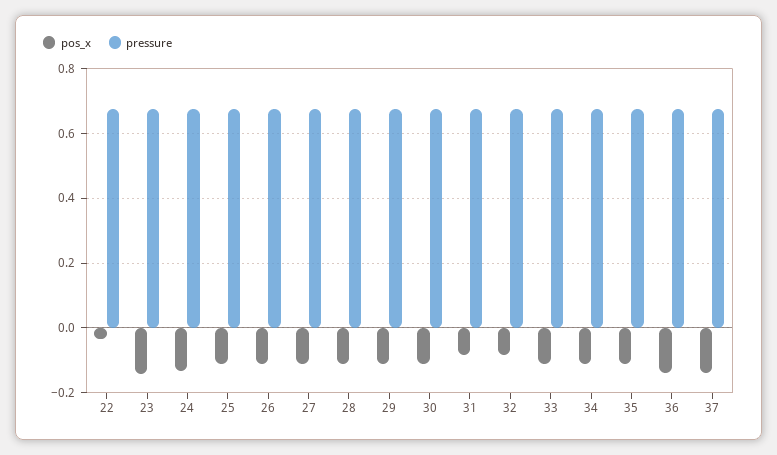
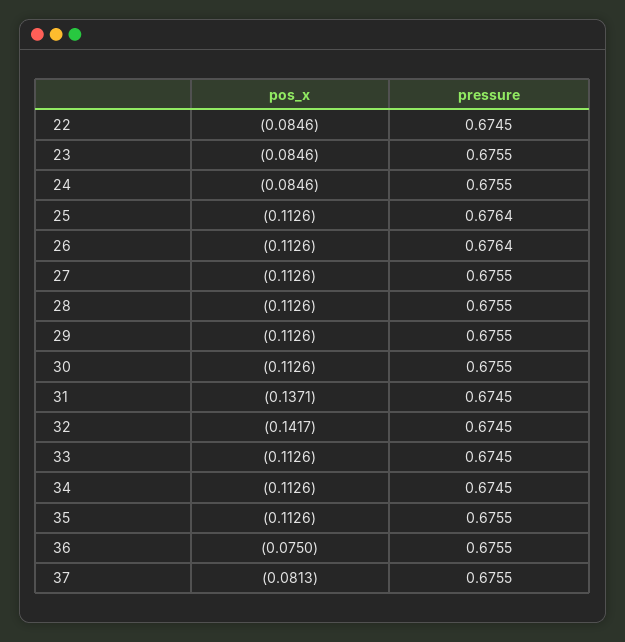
pos_x, 22: -0.04 -> -0.0846
pos_x, 23: -0.14 -> -0.0846
pos_x, 24: -0.14 -> -0.0846
pos_x, 31: -0.08 -> -0.1371
pos_x, 32: -0.08 -> -0.1417
pos_x, 36: -0.14 -> -0.075
pos_x, 37: -0.14 -> -0.0813

